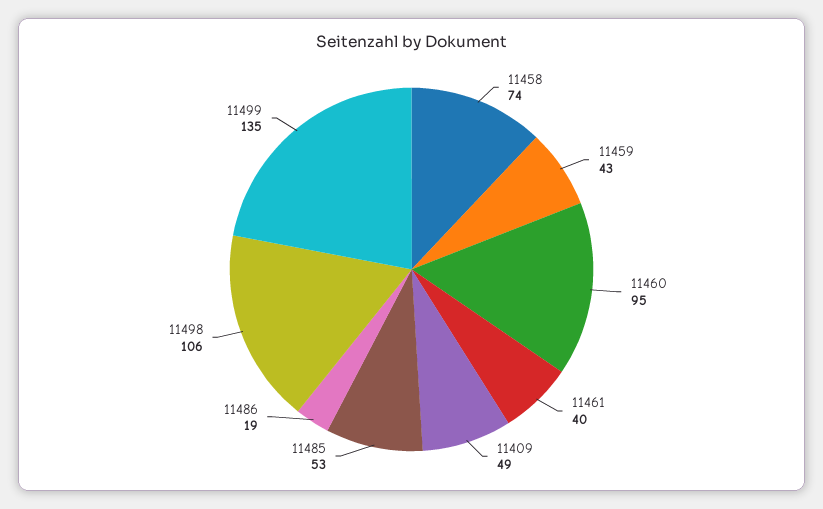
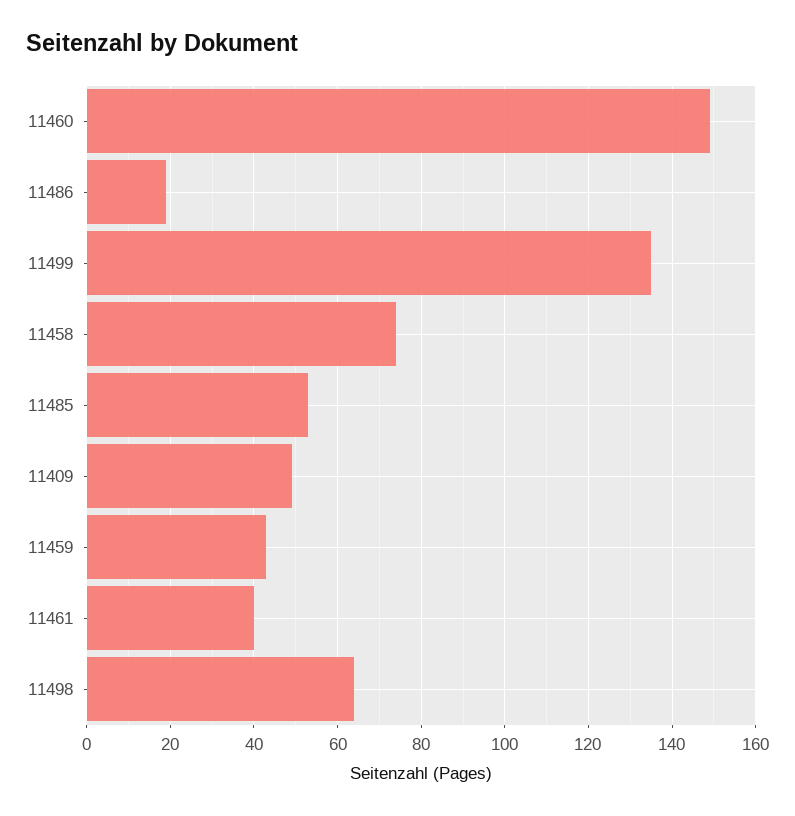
11460: 95 -> 150
11498: 106 -> 65

